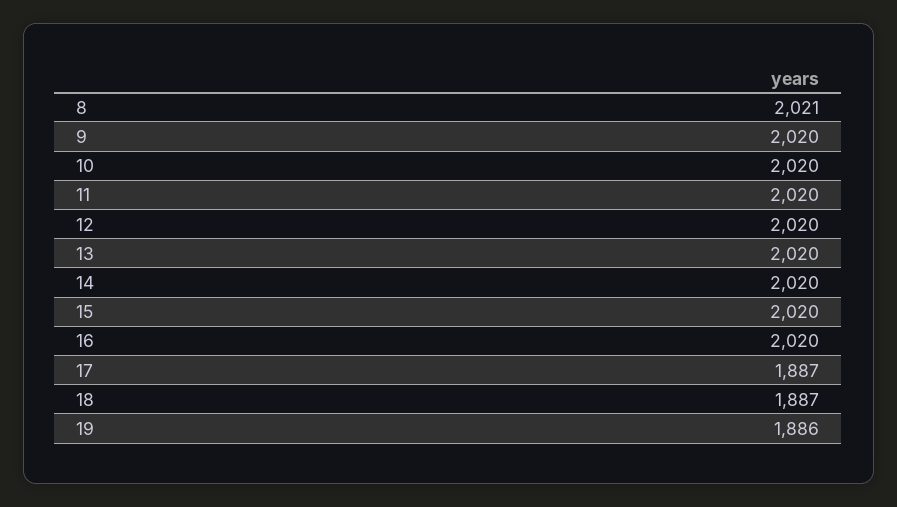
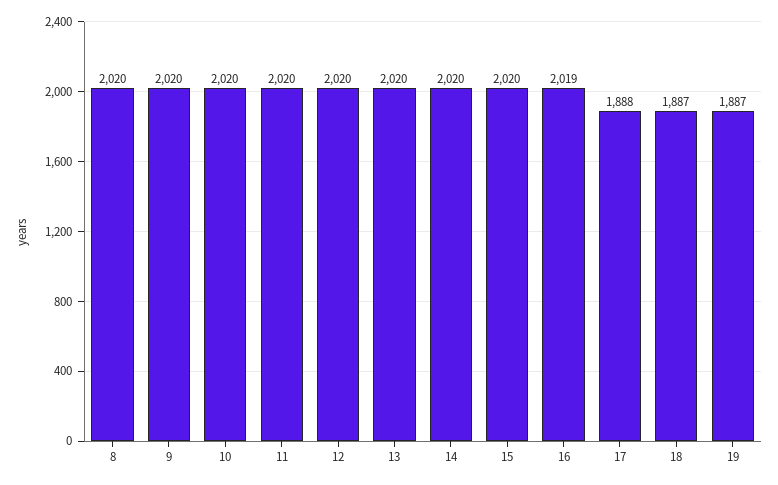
8: 2021 -> 2020
16: 2020 -> 2019
17: 1887 -> 1888
19: 1886 -> 1887

